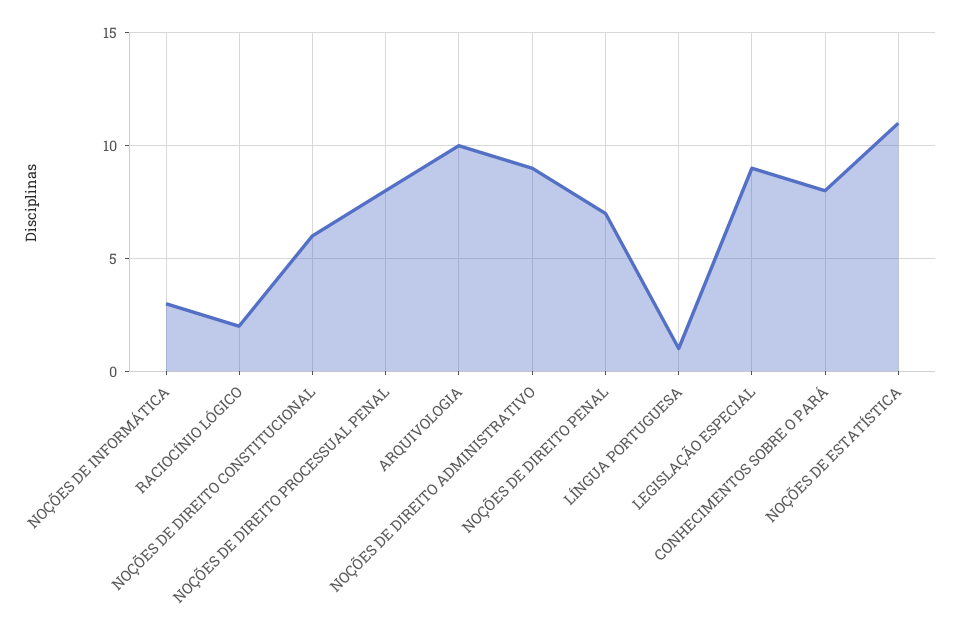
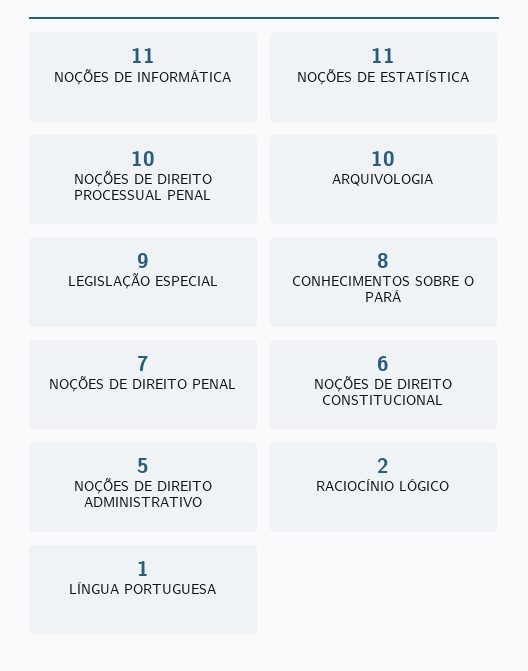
NOÇÕES DE INFORMÁTICA: 3 -> 11
NOÇÕES DE DIREITO PROCESSUAL PENAL: 8 -> 10
NOÇÕES DE DIREITO ADMINISTRATIVO: 9 -> 5

